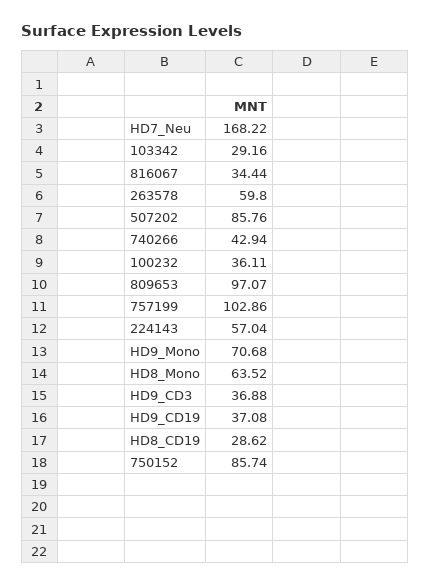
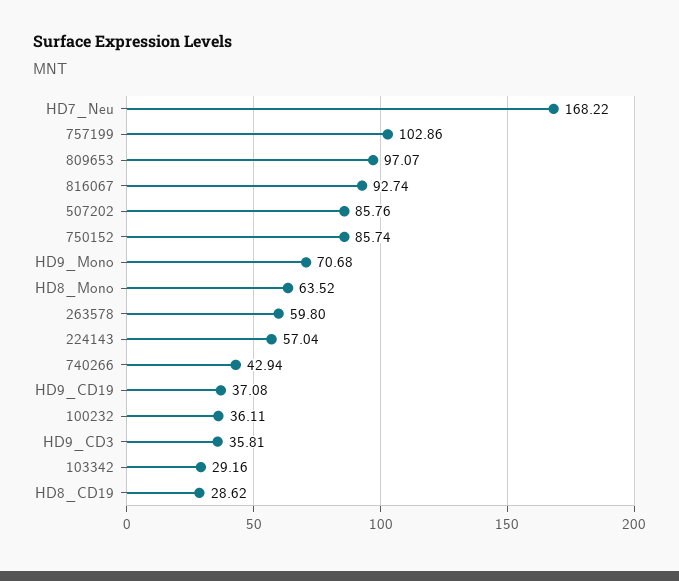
816067: 34.44 -> 92.74
HD9_CD3: 36.88 -> 35.81

